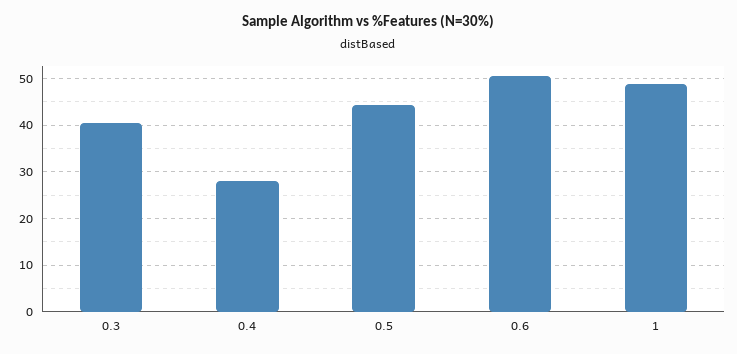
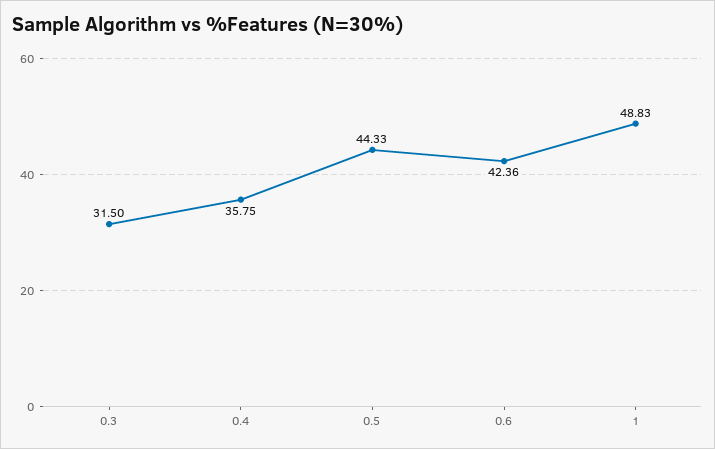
0.3: 40 -> 31.5
0.4: 28 -> 35.75
0.6: 50 -> 42.36

